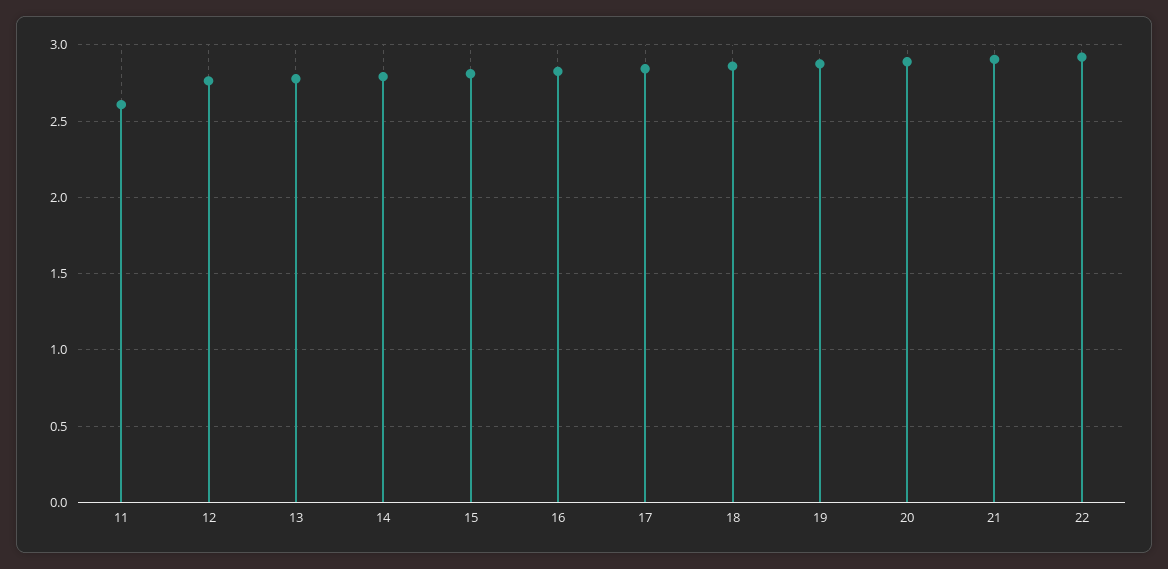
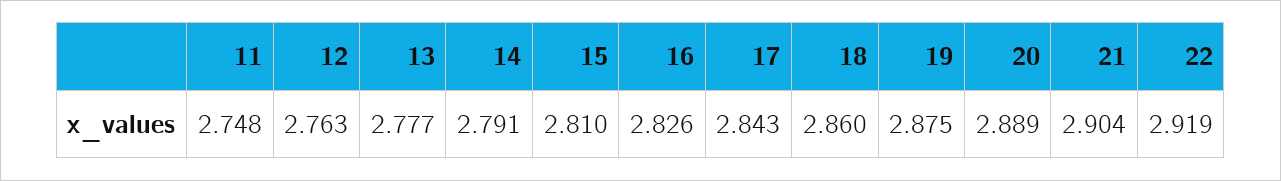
11: 2.6 -> 2.748

